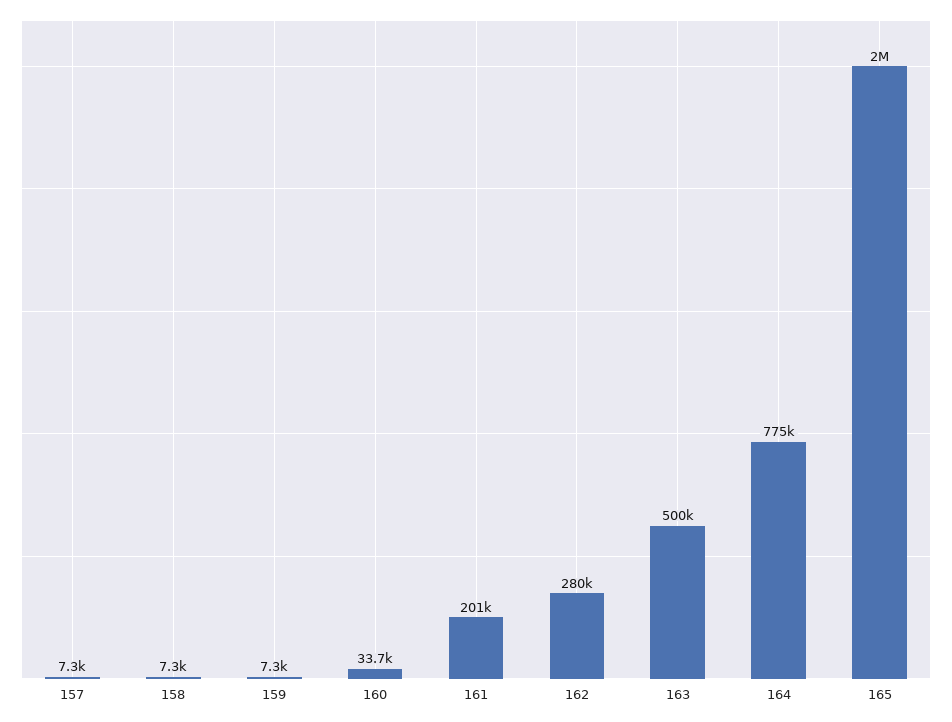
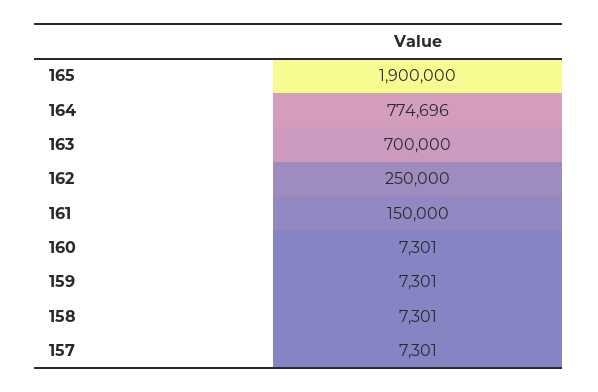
160: 33700 -> 7301
161: 201000 -> 150000
162: 280000 -> 250000
163: 500000 -> 700000
165: 2000000 -> 1900000

